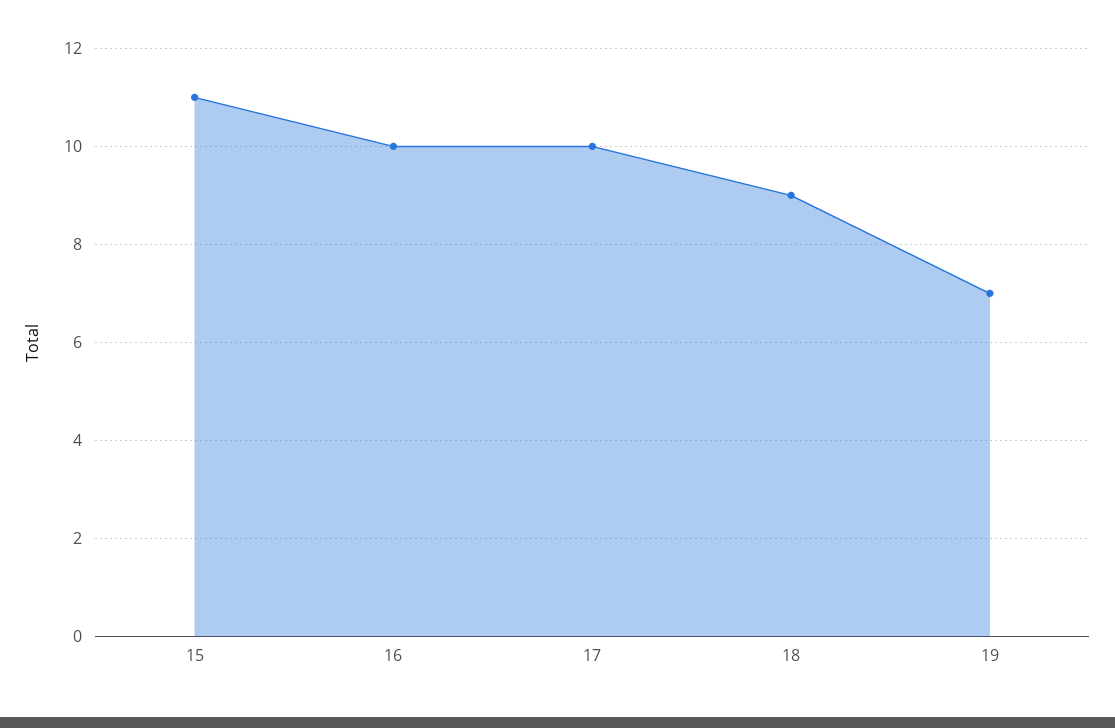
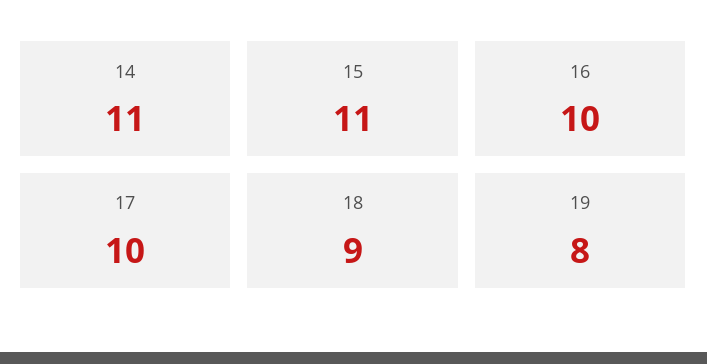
19: 7 -> 8
14: none -> 11

